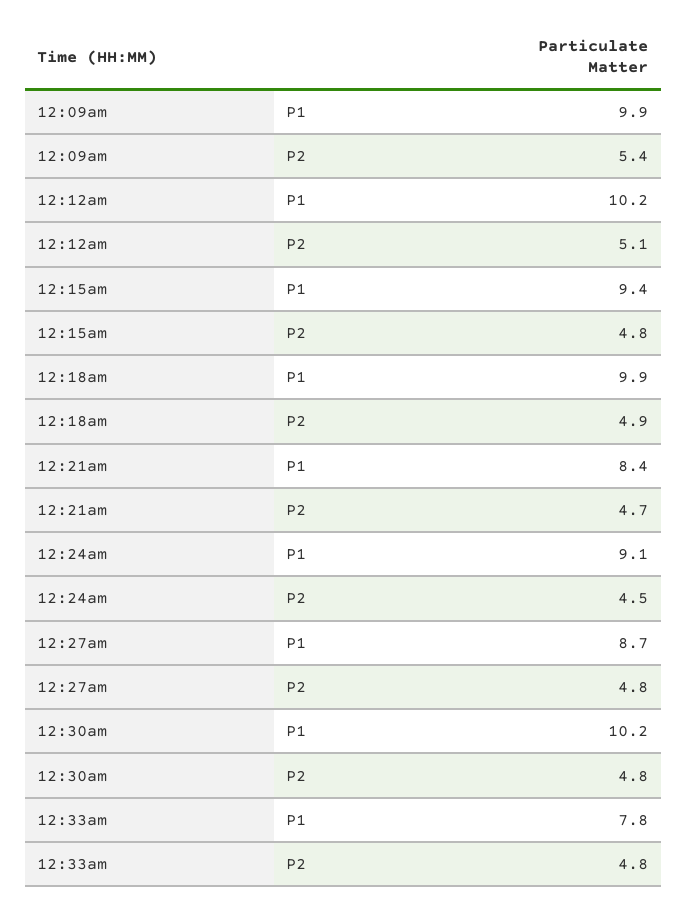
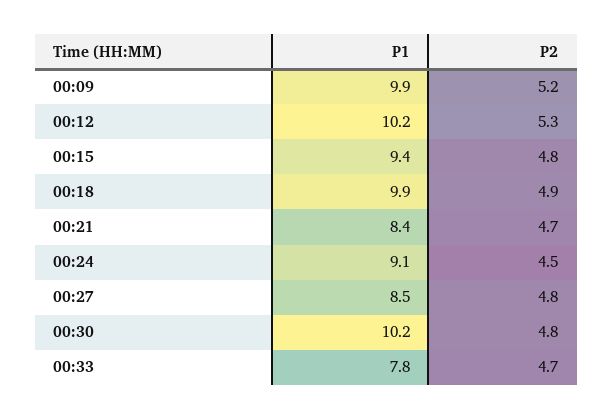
12:09am, P2: 5.4 -> 5.2
12:12am, P2: 5.1 -> 5.3
12:27am, P1: 8.7 -> 8.5
12:33am, P2: 4.8 -> 4.7

